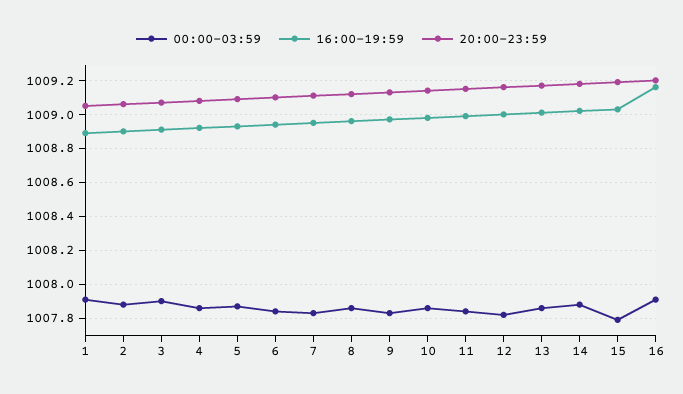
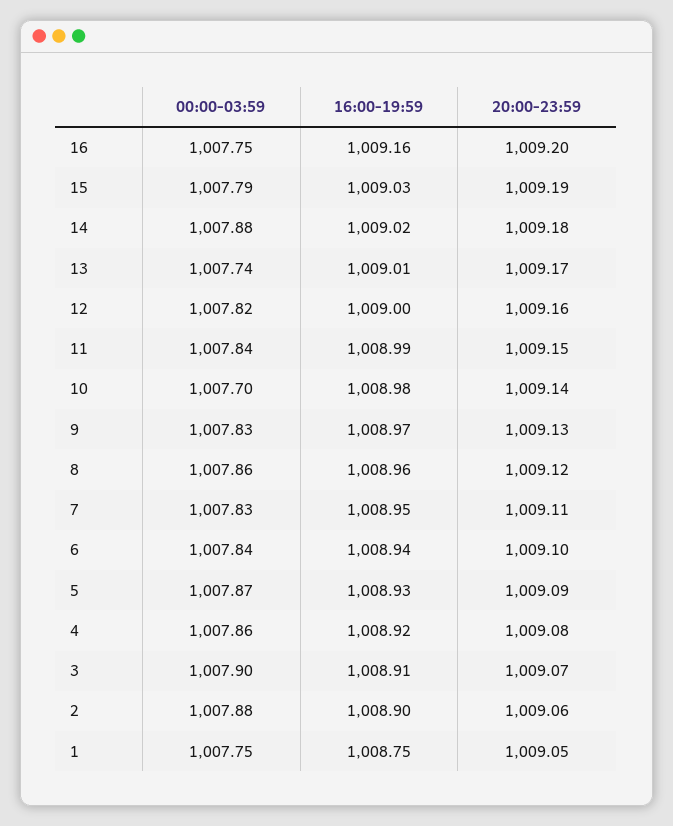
00:00-03:59, 1: 1007.9 -> 1007.75
16:00-19:59, 1: 1008.9 -> 1008.75
00:00-03:59, 10: 1007.85 -> 1007.7
00:00-03:59, 13: 1007.85 -> 1007.74
00:00-03:59, 16: 1007.9 -> 1007.75

